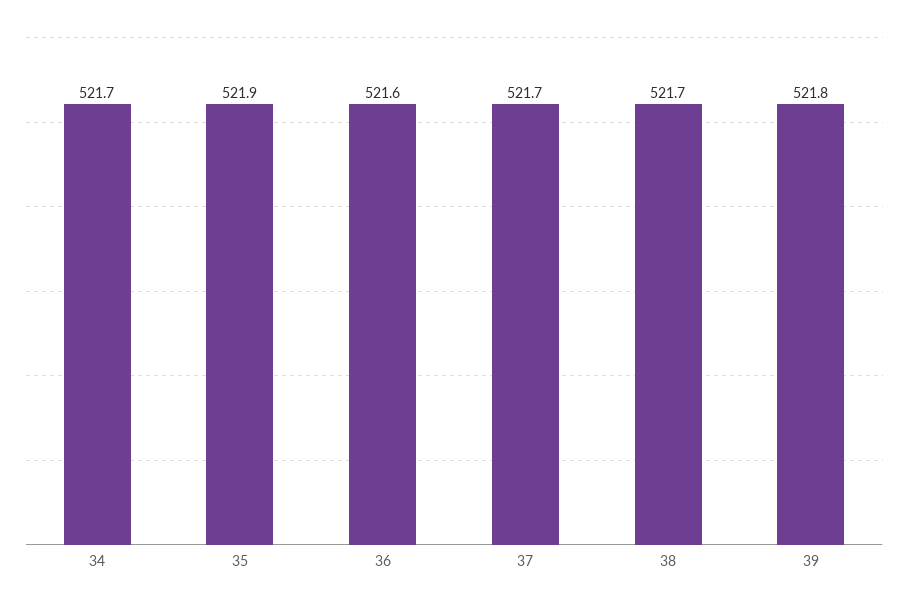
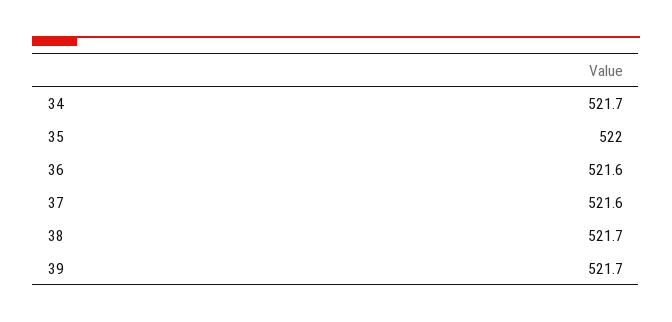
35: 521.9 -> 522
37: 521.7 -> 521.6
39: 521.8 -> 521.7

